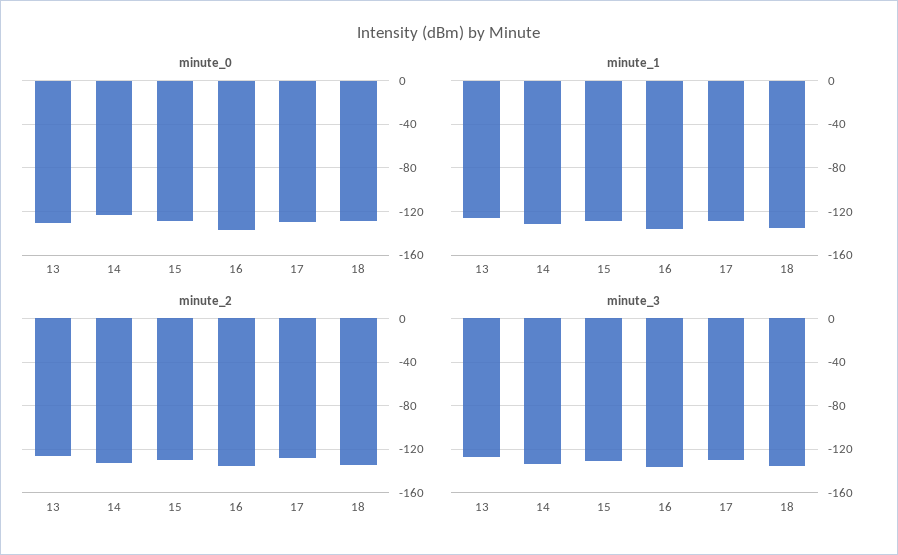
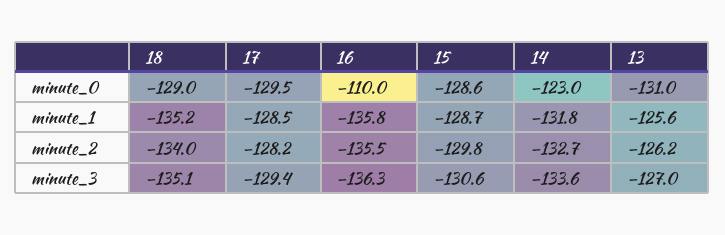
minute_0, 16: -140 -> -110

